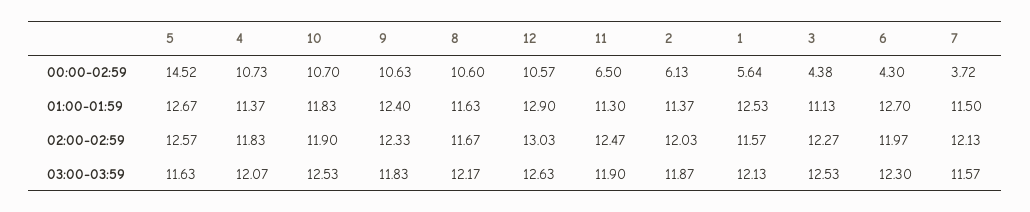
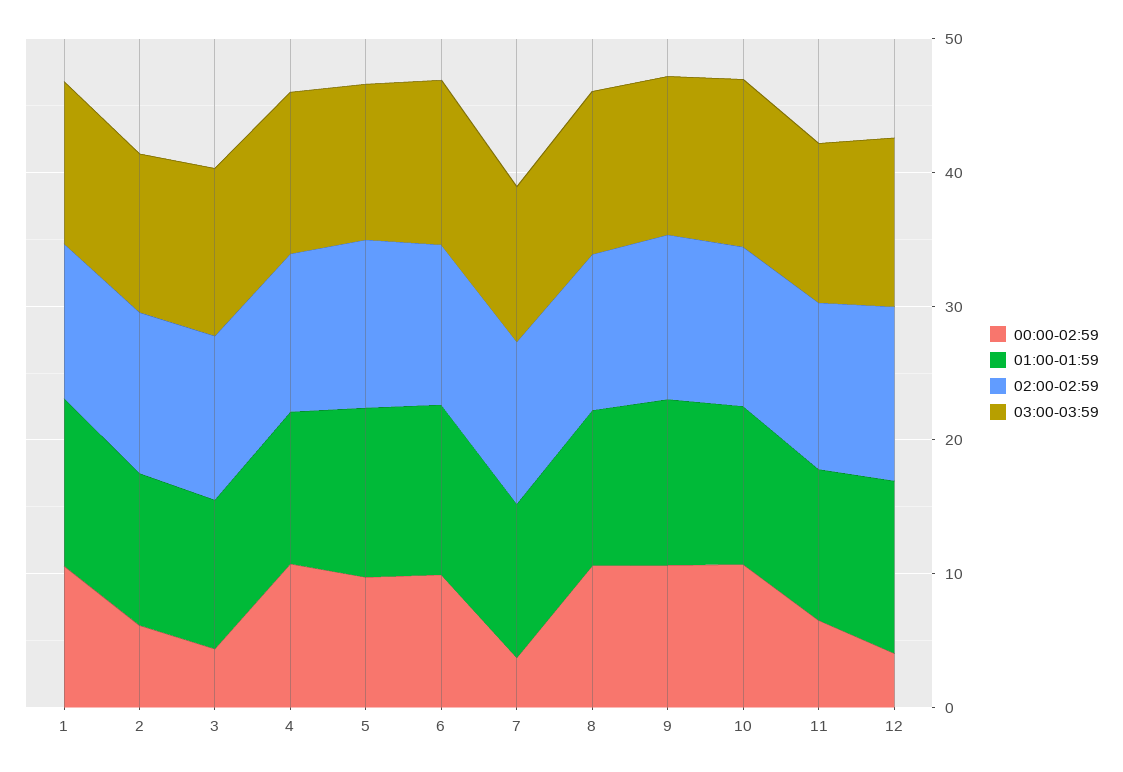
00:00-02:59, 5: 14.52 -> 10
00:00-02:59, 12: 10.57 -> 4
00:00-02:59, 1: 5.64 -> 10
00:00-02:59, 6: 4.3 -> 10

